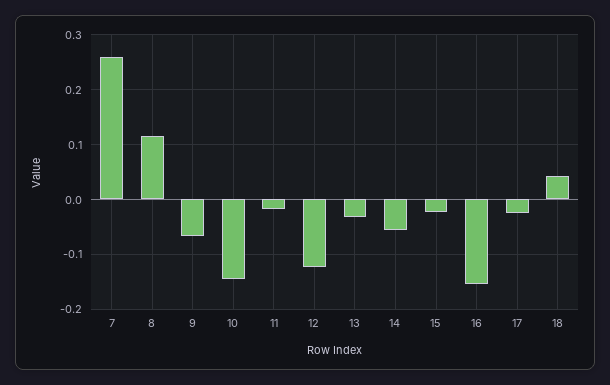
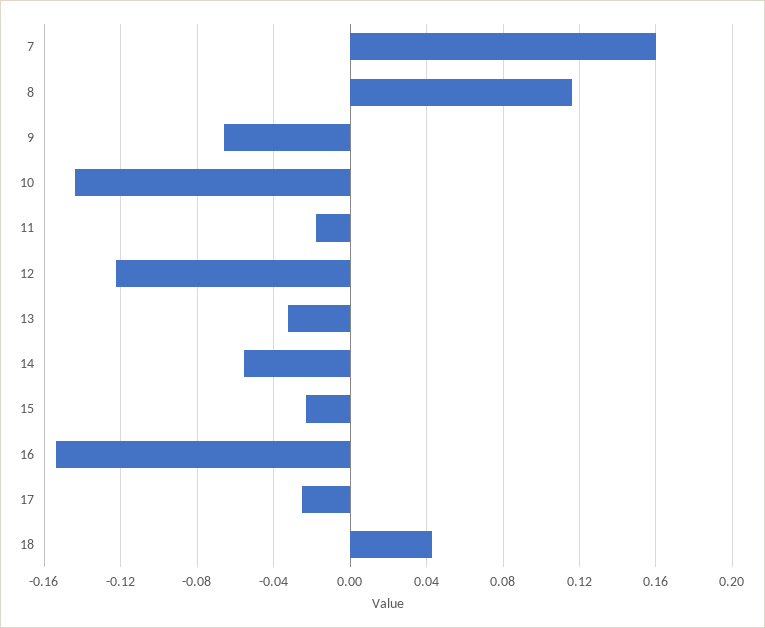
7: 0.26 -> 0.16

